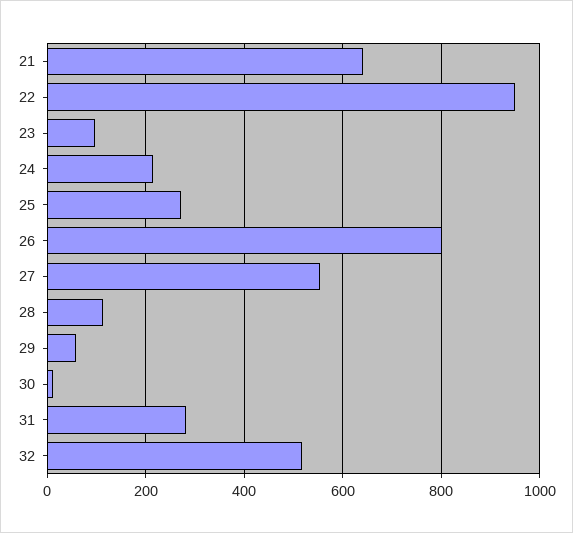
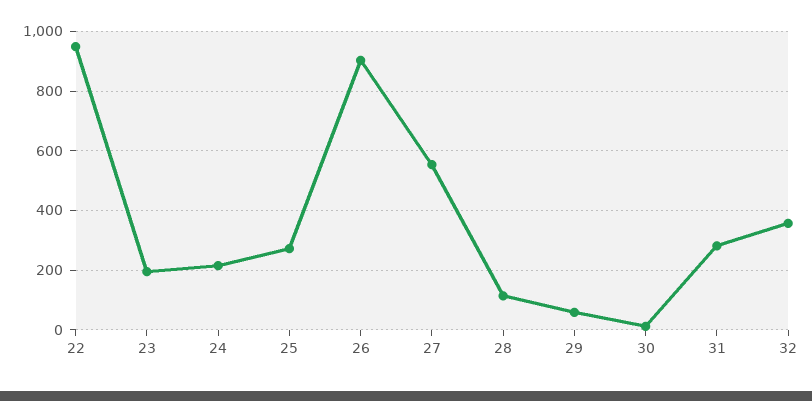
21: 640 -> none
23: 100 -> 200
26: 800 -> 900
32: 520 -> 350

